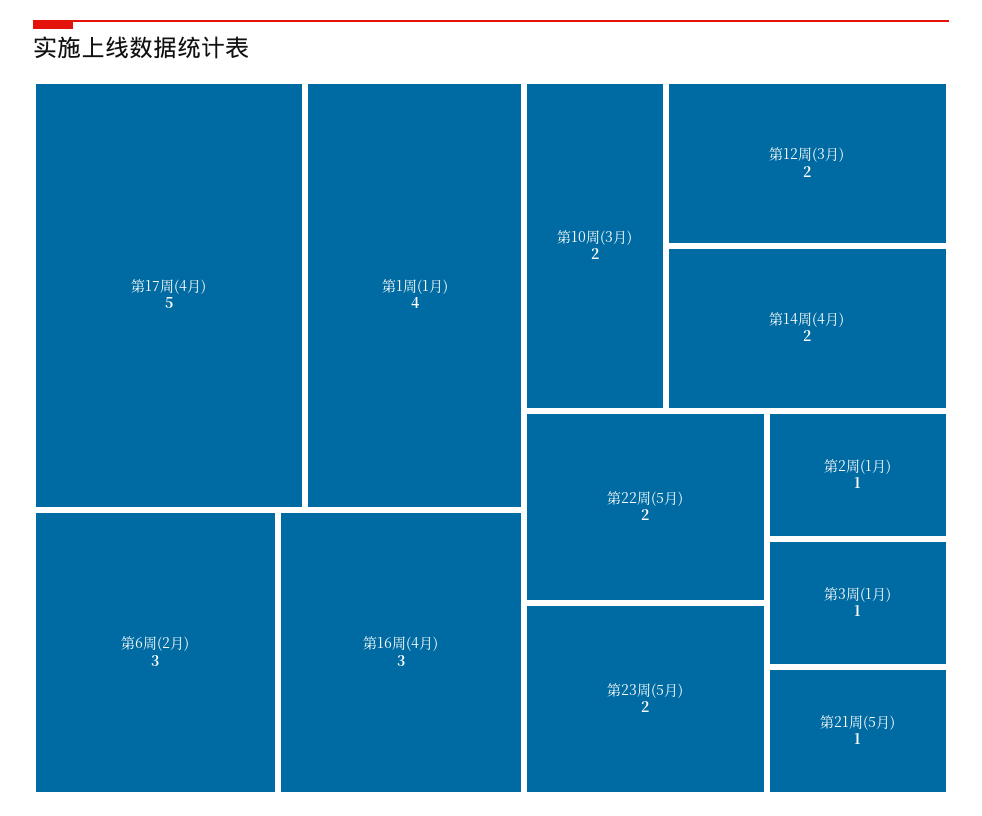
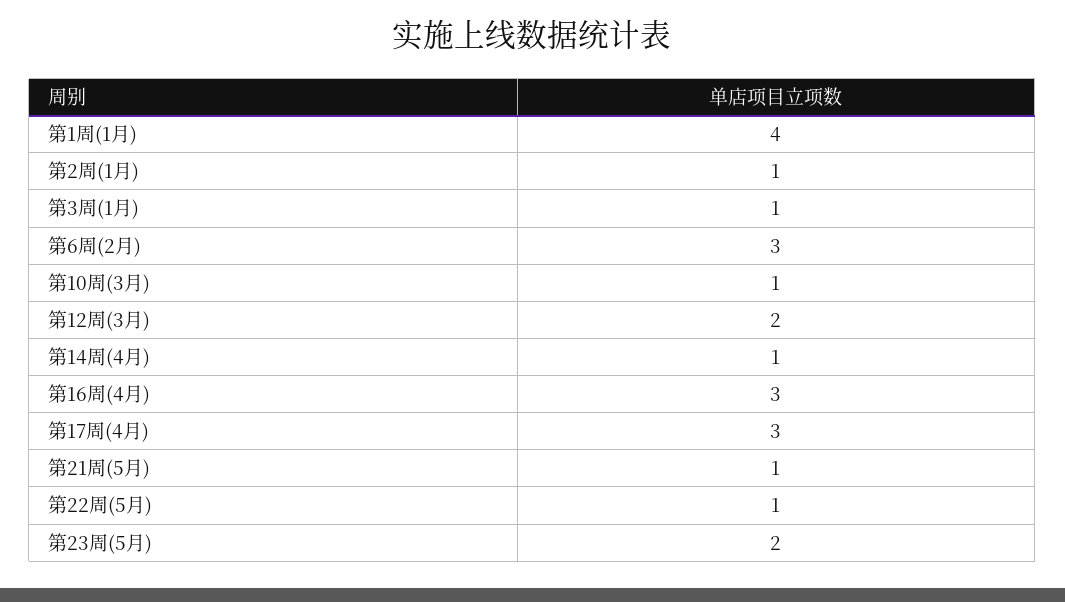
第17周(4月): 5 -> 3
第10周(3月): 2 -> 1
第14周(4月): 2 -> 1
第22周(5月): 2 -> 1

